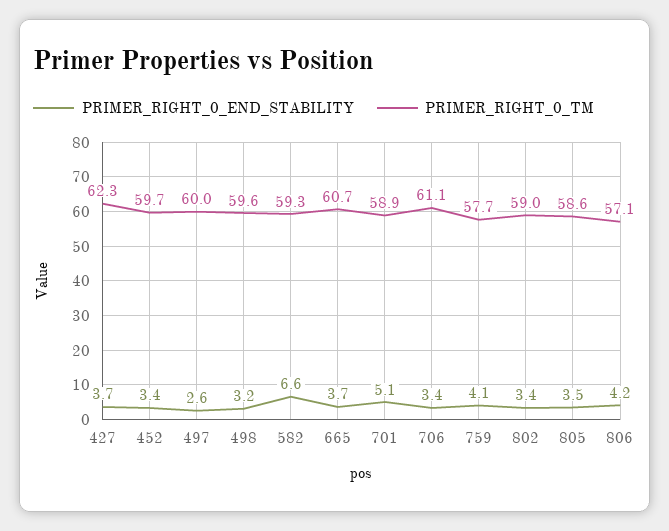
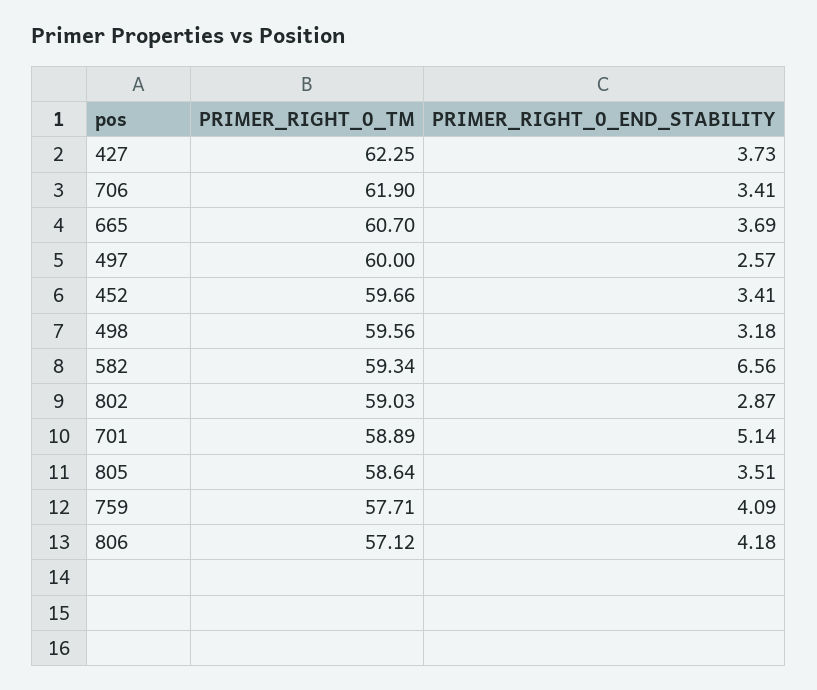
PRIMER_RIGHT_0_TM, 706: 61.1 -> 61.9
PRIMER_RIGHT_0_END_STABILITY, 802: 3.4 -> 2.87

